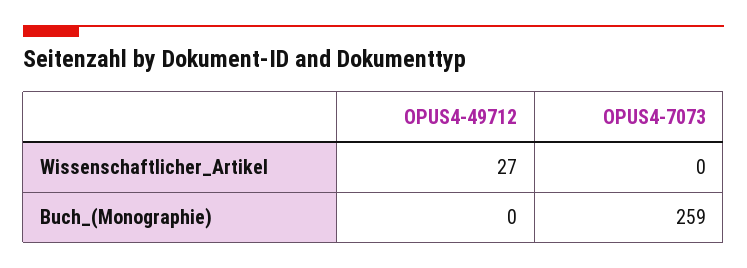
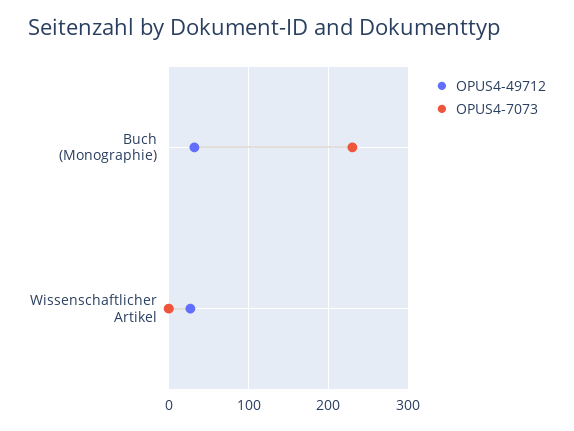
OPUS4-49712, Buch_(Monographie): 0 -> 30
OPUS4-7073, Buch_(Monographie): 259 -> 230

